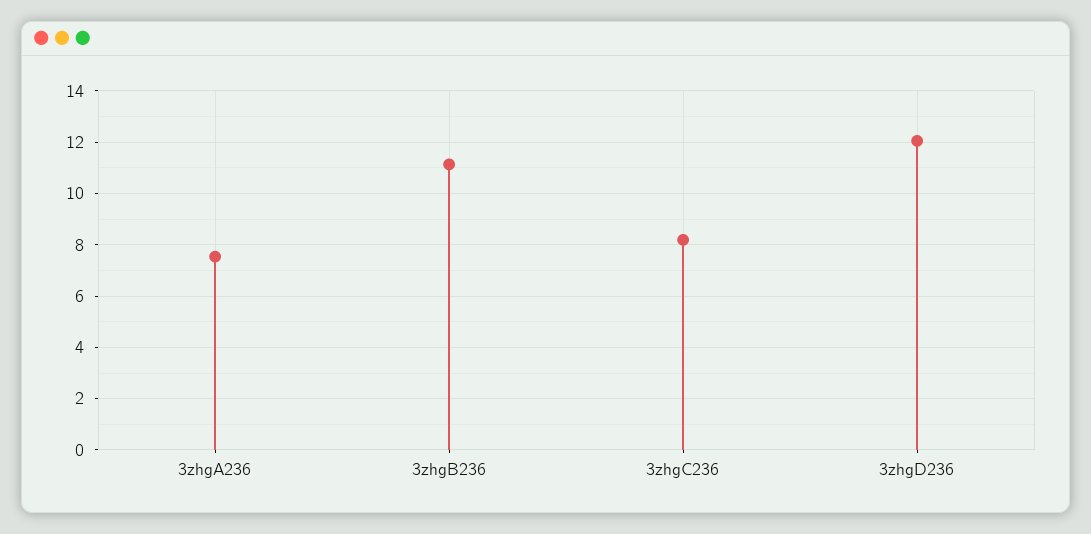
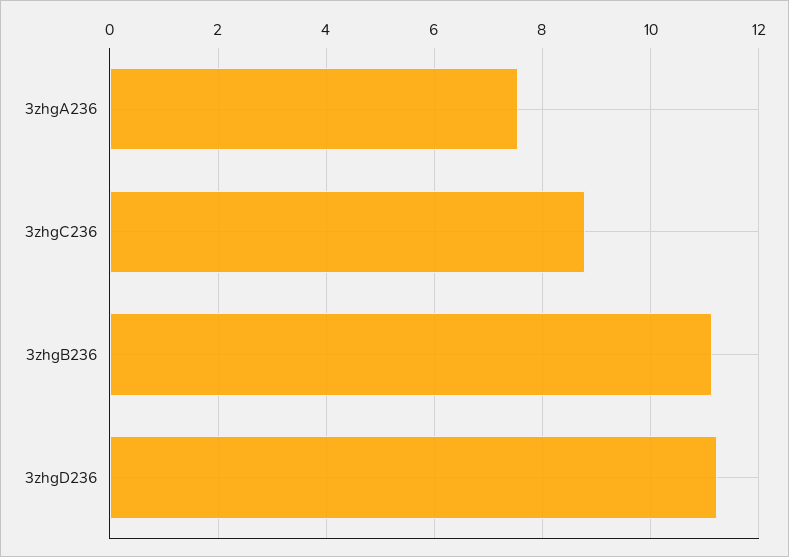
3zhgC236: 8.25 -> 8.8
3zhgD236: 12 -> 11.2

